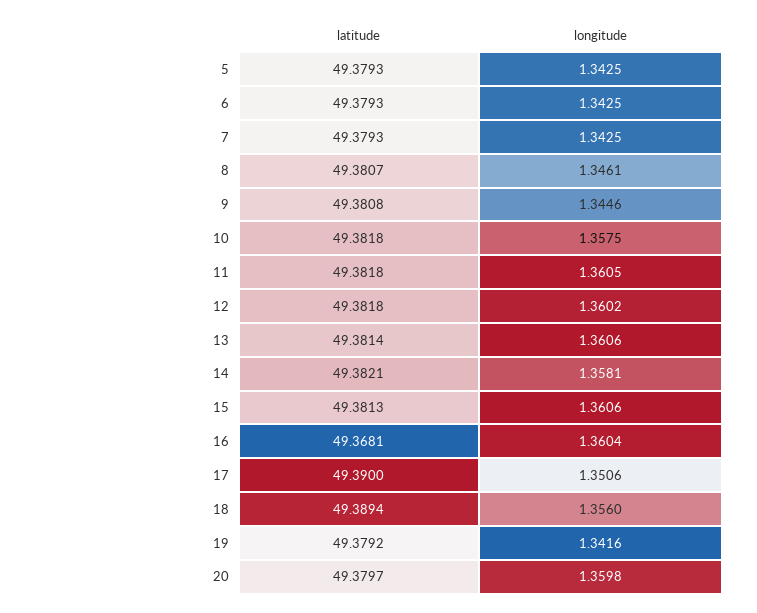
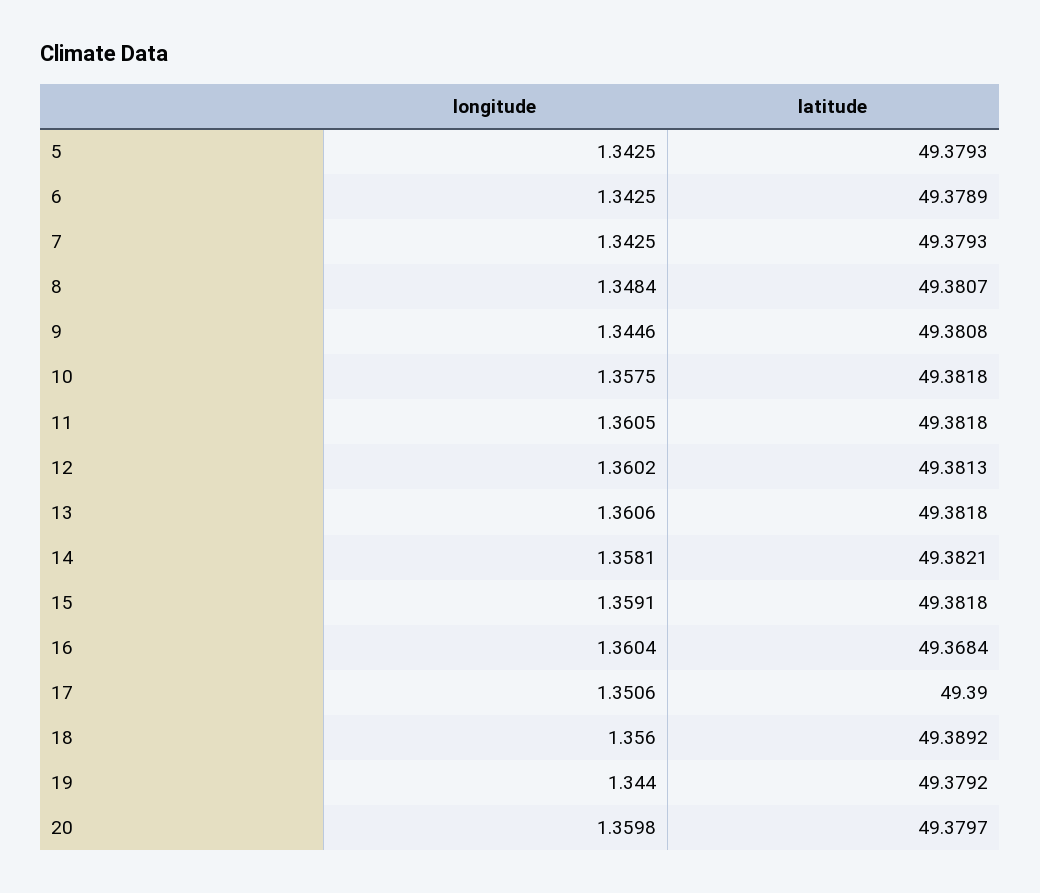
latitude, 6: 49.3793 -> 49.3789
longitude, 8: 1.3461 -> 1.3484
latitude, 12: 49.3818 -> 49.3813
latitude, 13: 49.3814 -> 49.3818
latitude, 15: 49.3813 -> 49.3818
longitude, 15: 1.3606 -> 1.3591
latitude, 16: 49.3681 -> 49.3684
latitude, 18: 49.3894 -> 49.3892
longitude, 19: 1.3416 -> 1.344

